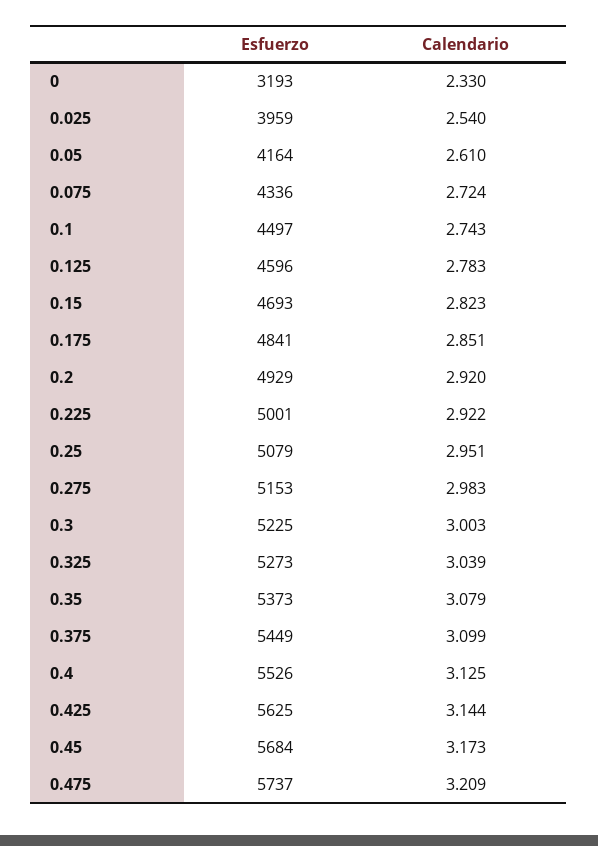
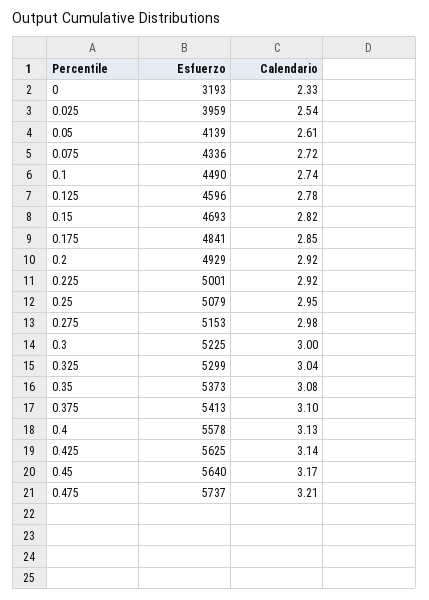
Esfuerzo, 0.05: 4164 -> 4139
Esfuerzo, 0.1: 4497 -> 4490
Esfuerzo, 0.325: 5273 -> 5299
Esfuerzo, 0.375: 5449 -> 5413
Esfuerzo, 0.4: 5526 -> 5578
Esfuerzo, 0.45: 5684 -> 5640

